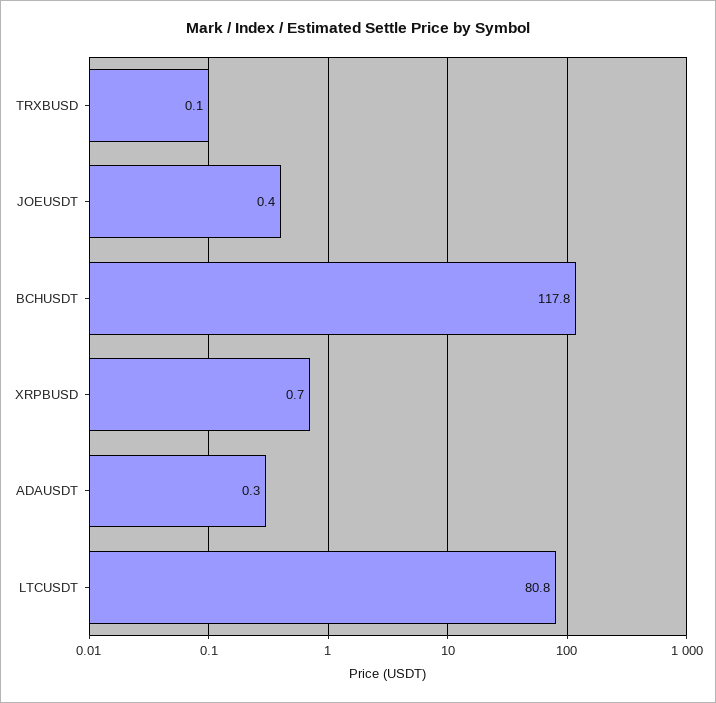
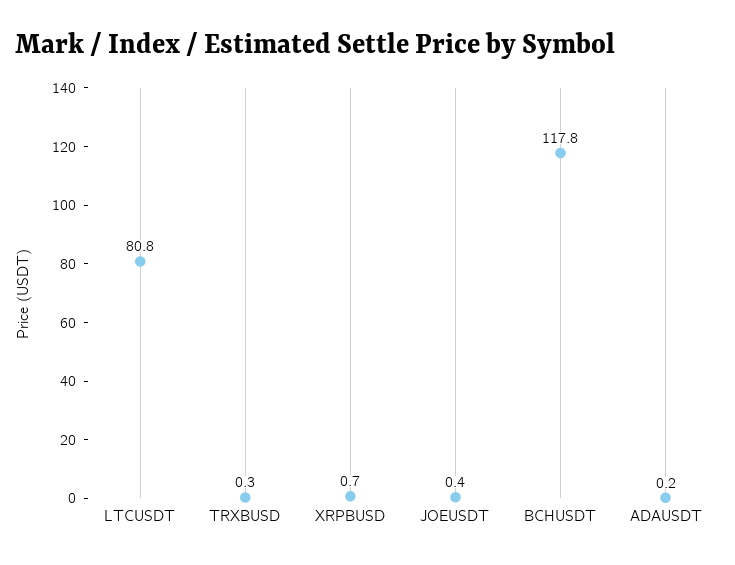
TRXBUSD: 0.1 -> 0.3
ADAUSDT: 0.3 -> 0.2

